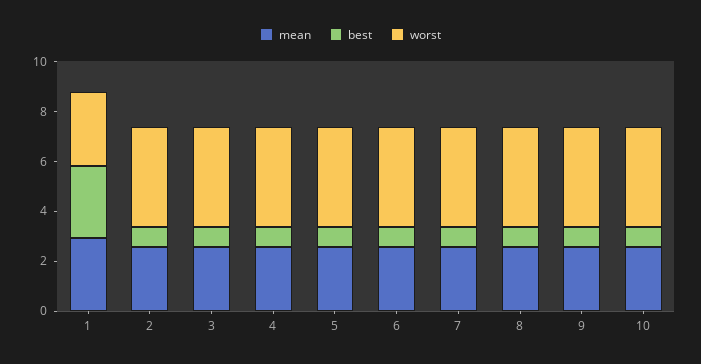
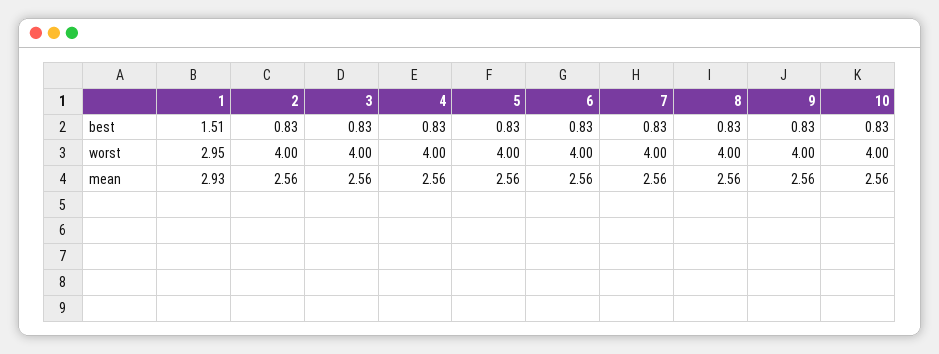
best, 1: 3 -> 1.51

